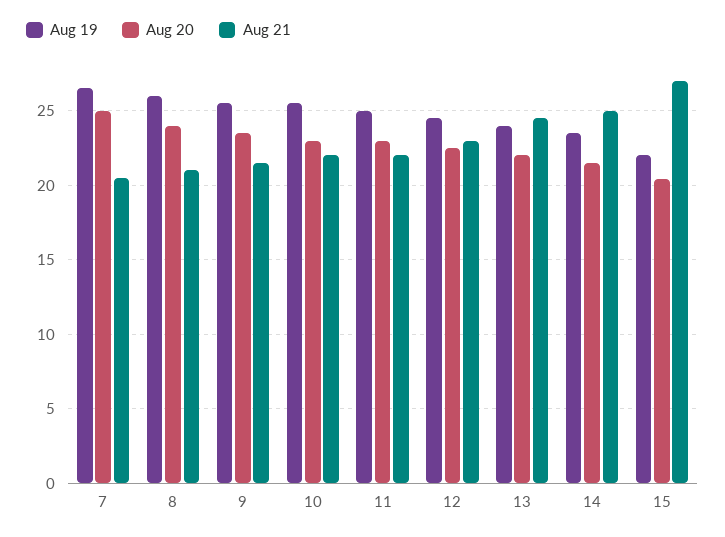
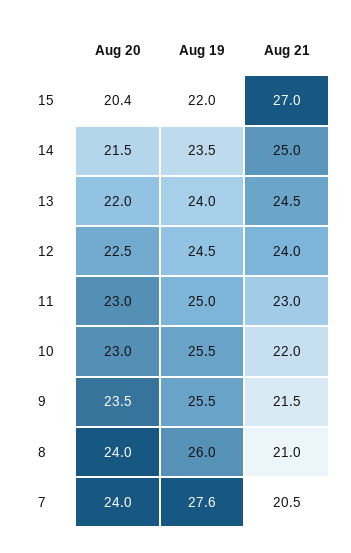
Aug 19, 7: 26.5 -> 27.6
Aug 20, 7: 25 -> 24
Aug 21, 11: 22 -> 23
Aug 21, 12: 23 -> 24

